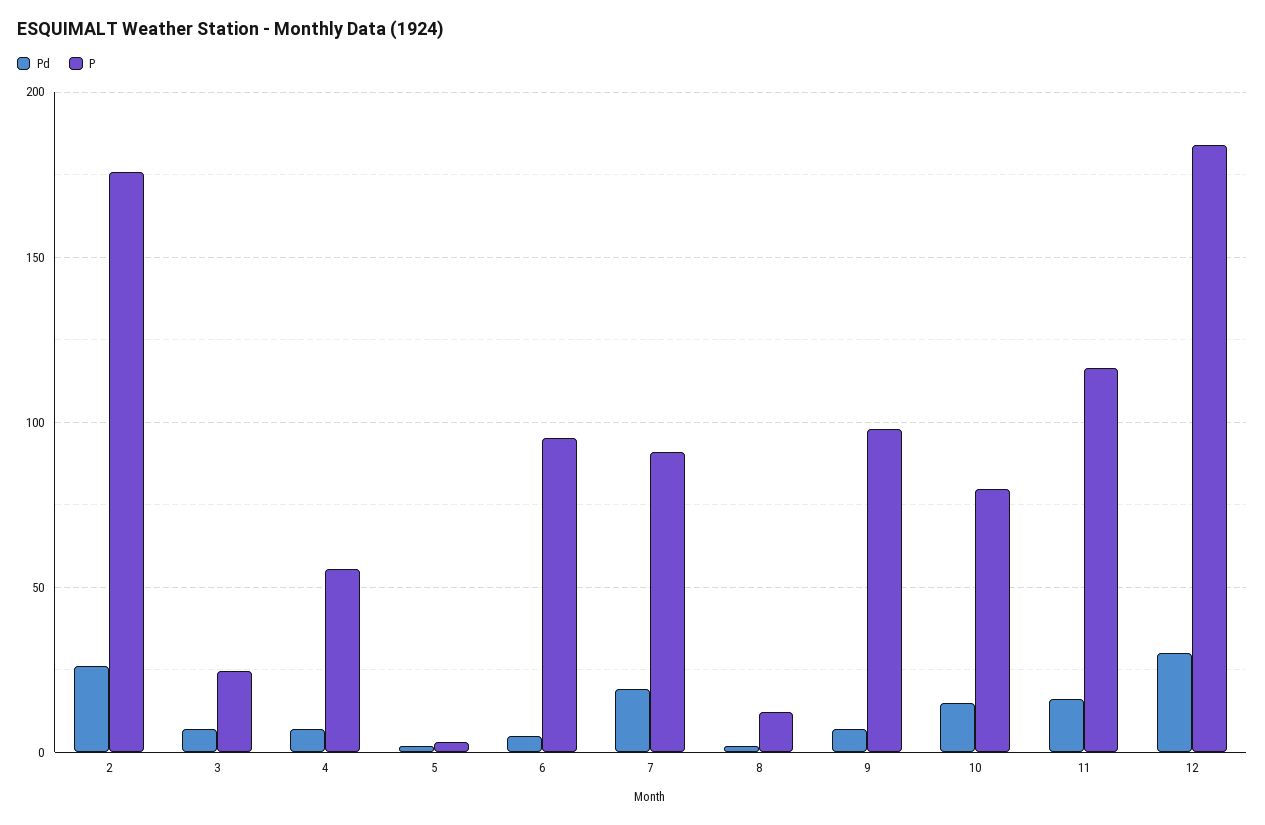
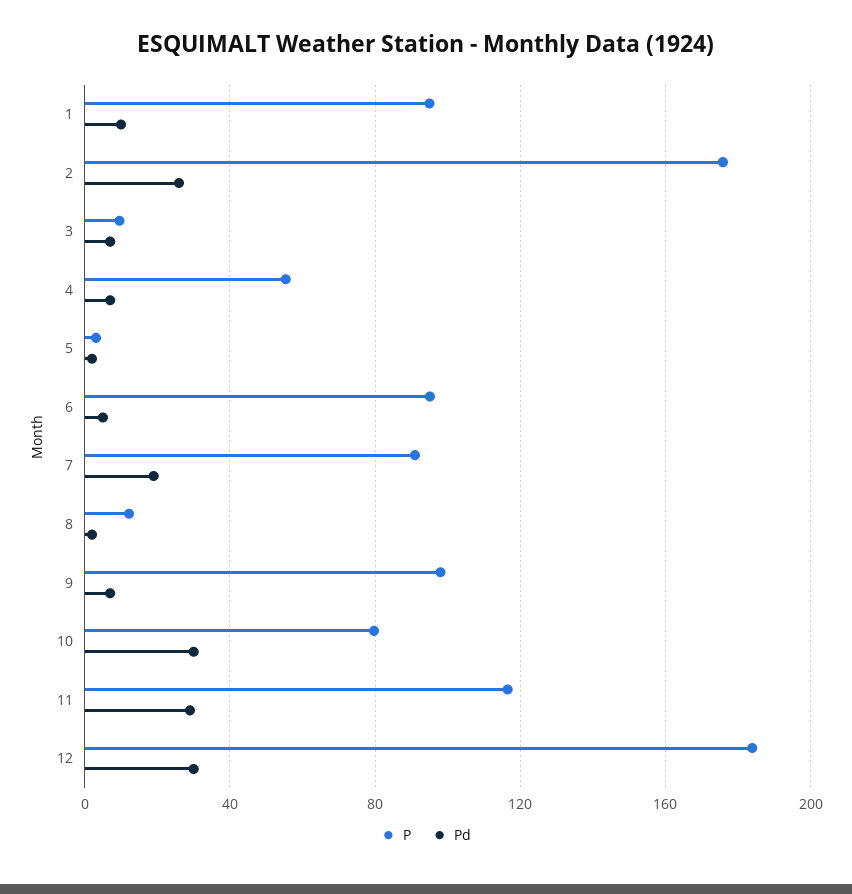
P, 3: 25 -> 10
Pd, 10: 15 -> 30
Pd, 11: 15 -> 30
P, 1: none -> 95
Pd, 1: none -> 10

